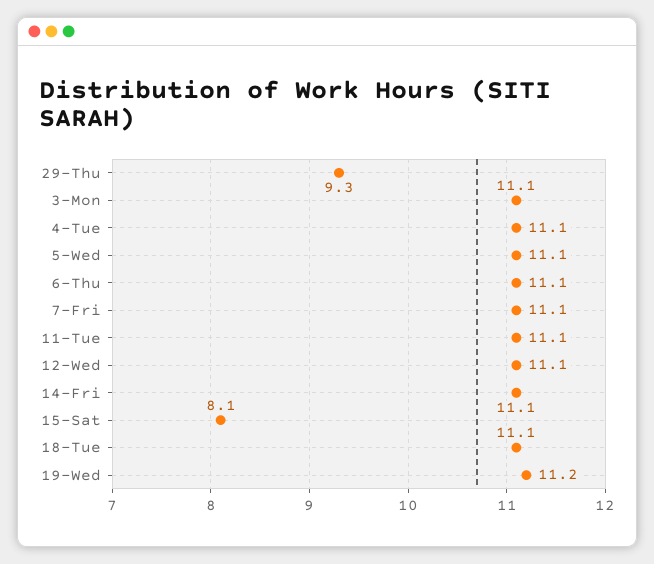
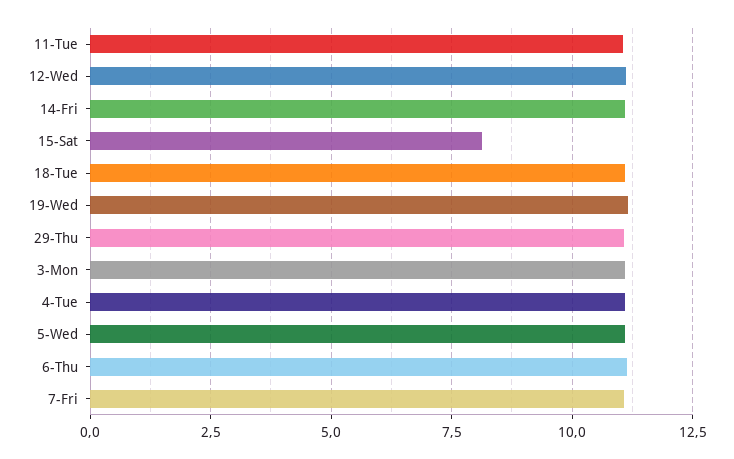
29-Thu: 9.3 -> 11

